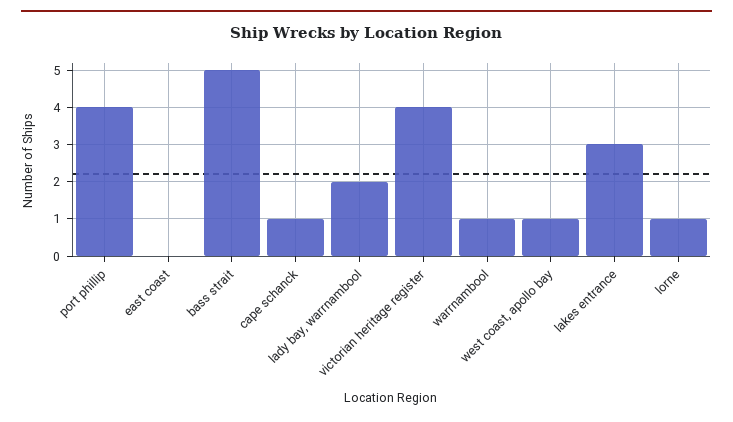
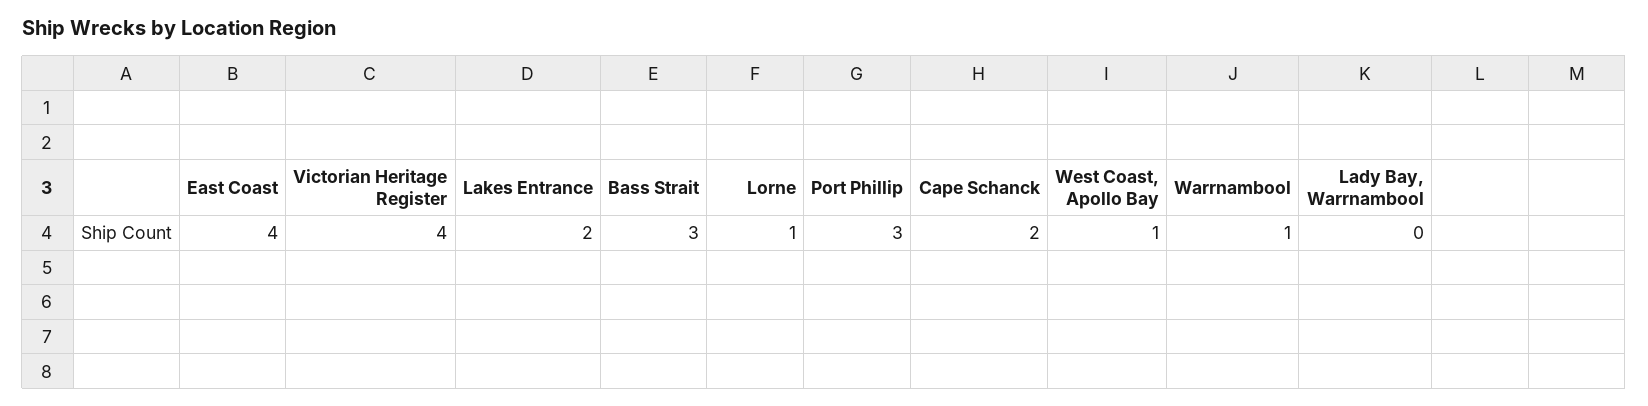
port phillip: 4 -> 3
east coast: 0 -> 4
bass strait: 5 -> 3
cape schanck: 1 -> 2
lady bay, warrnambool: 2 -> 0
lakes entrance: 3 -> 2

